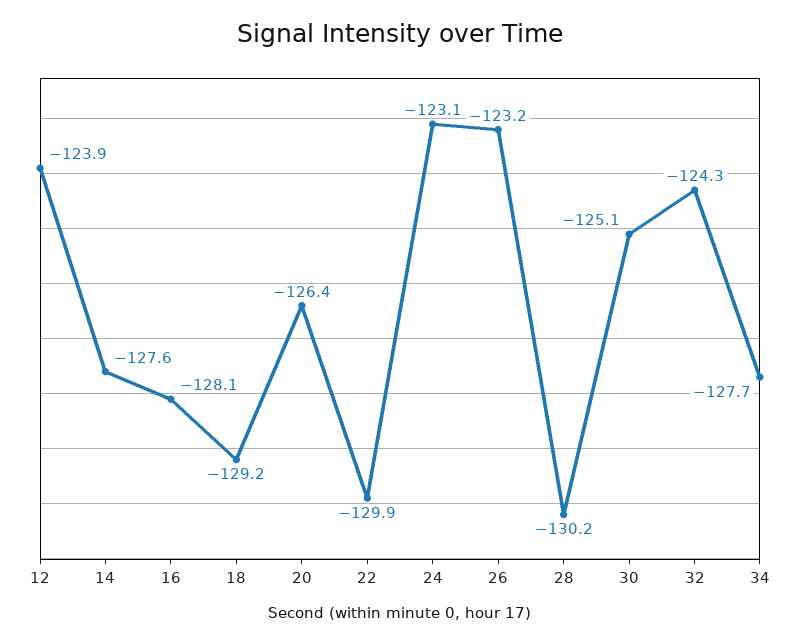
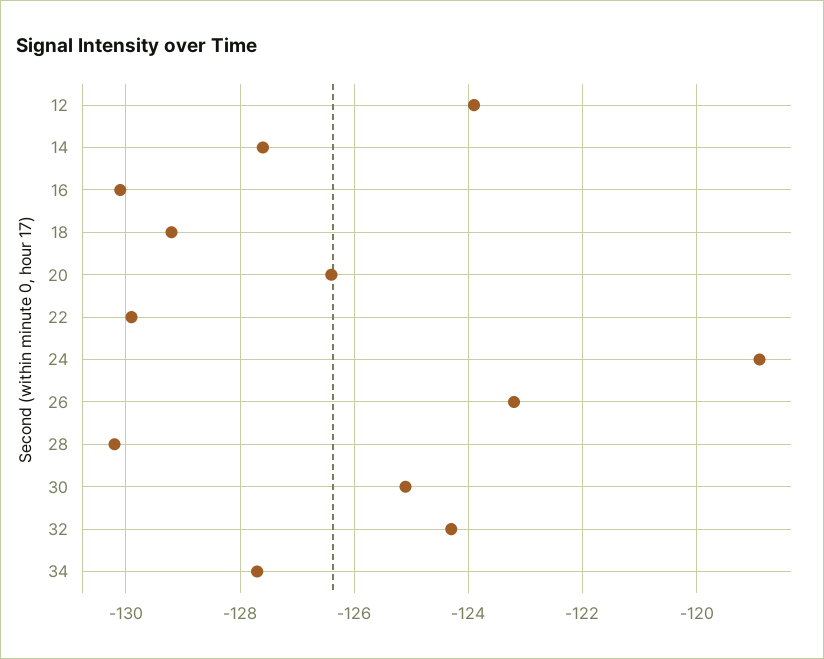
16: -128.1 -> -130
24: -123.1 -> -119

